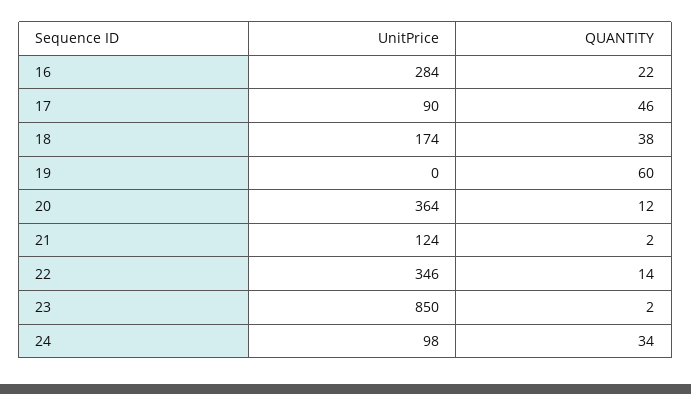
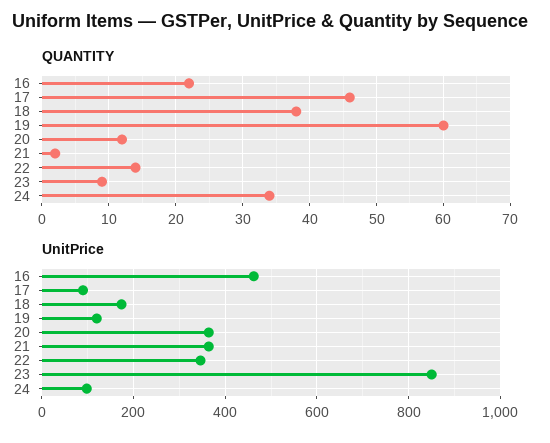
UnitPrice, 16: 284 -> 460
UnitPrice, 19: 0 -> 120
UnitPrice, 21: 124 -> 360
QUANTITY, 23: 2 -> 9

